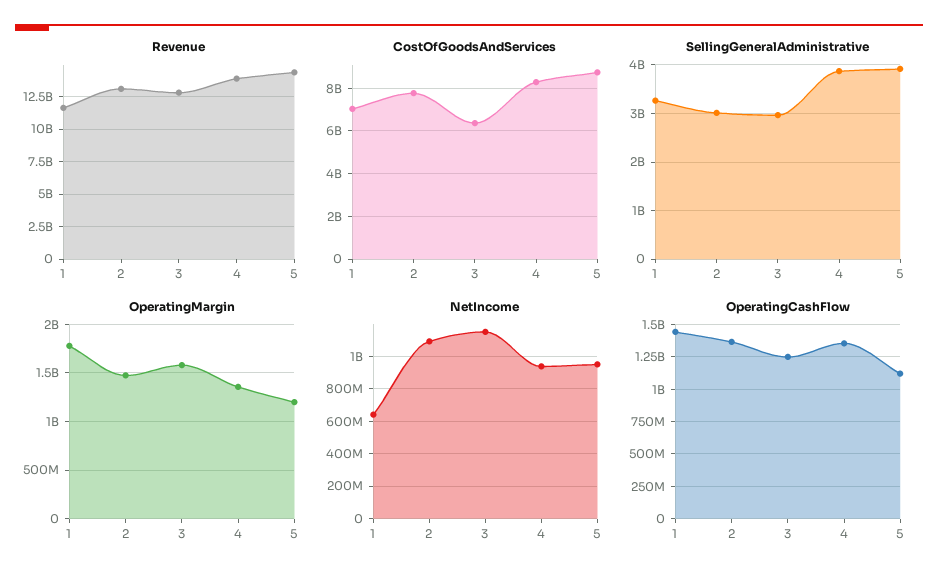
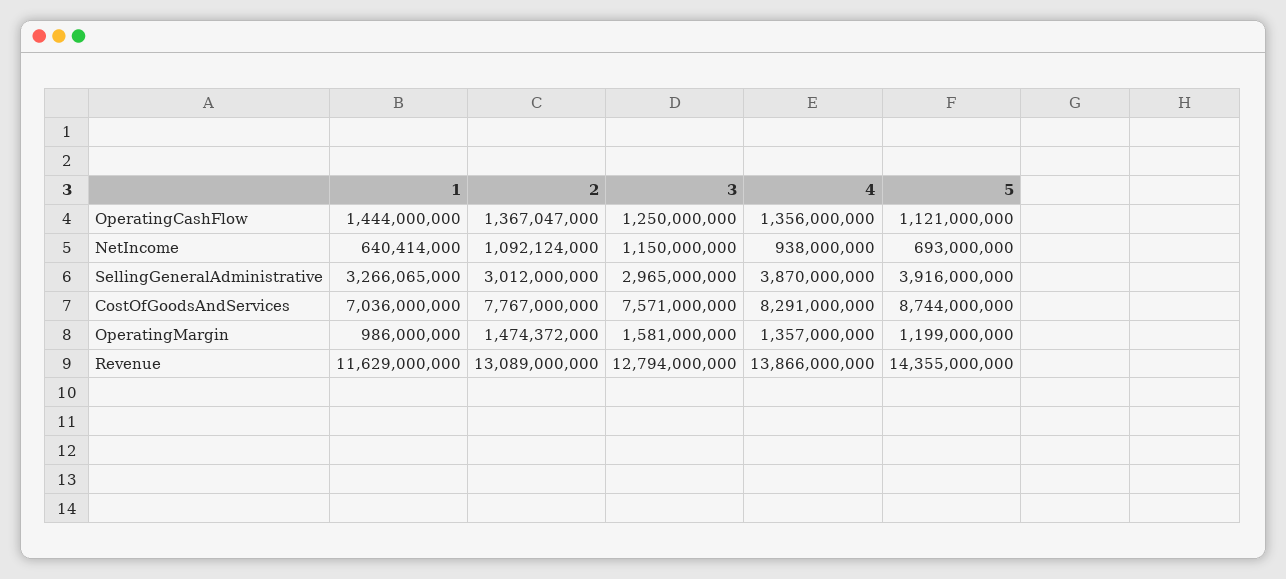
CostOfGoodsAndServices, 3: 6500000000 -> 7571000000
OperatingMargin, 1: 1800000000 -> 986000000
NetIncome, 5: 950000000 -> 693000000

